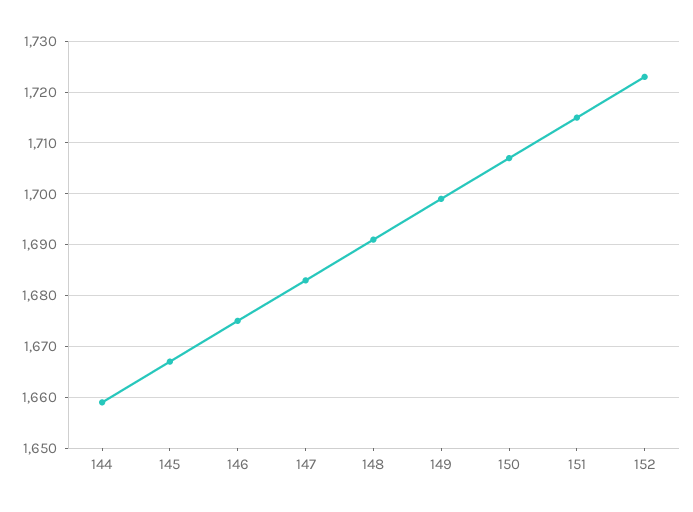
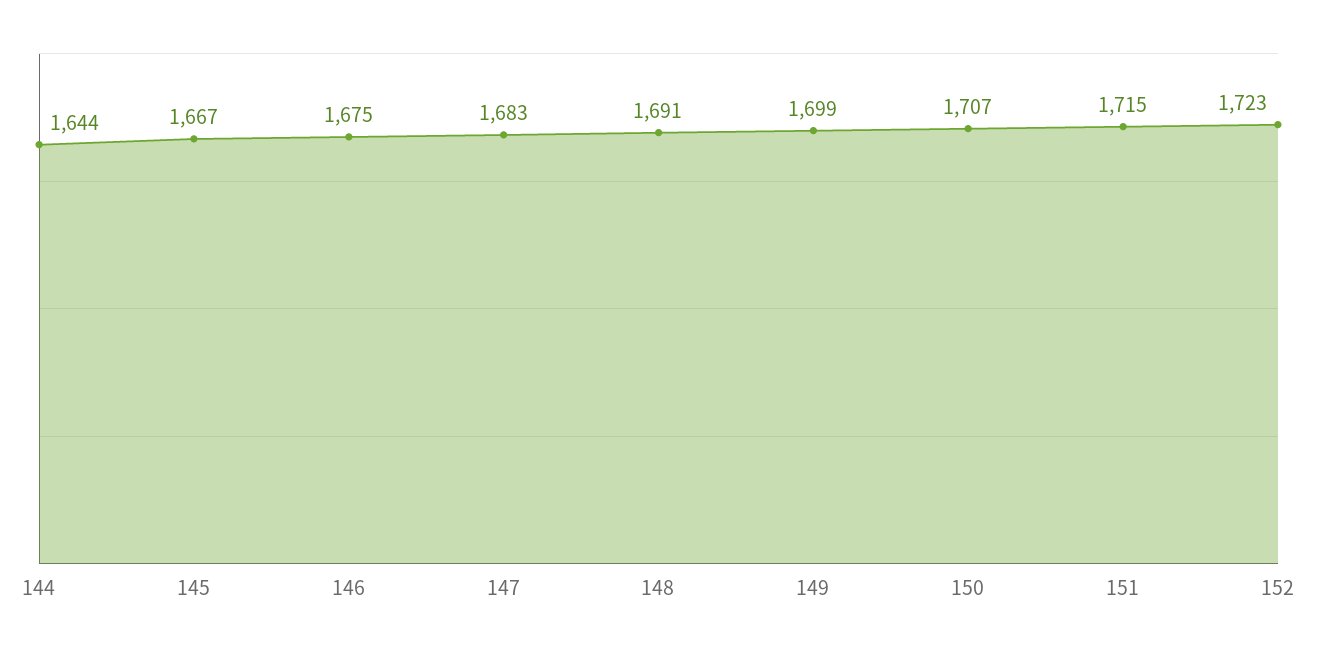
144: 1660 -> 1644

